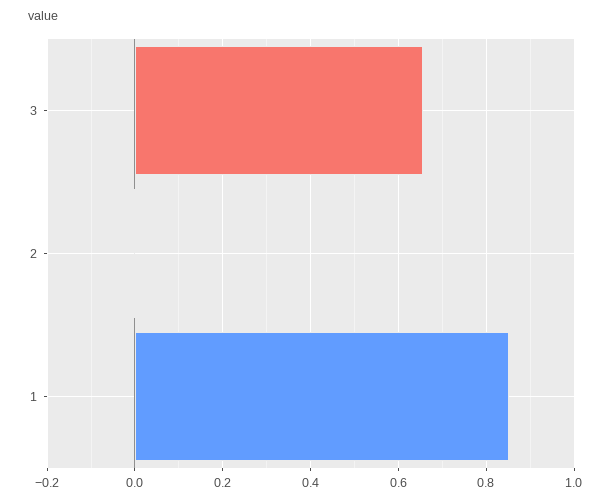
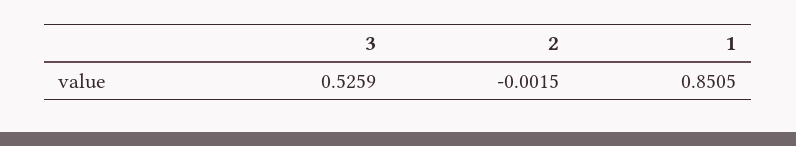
3: 0.66 -> 0.5259

